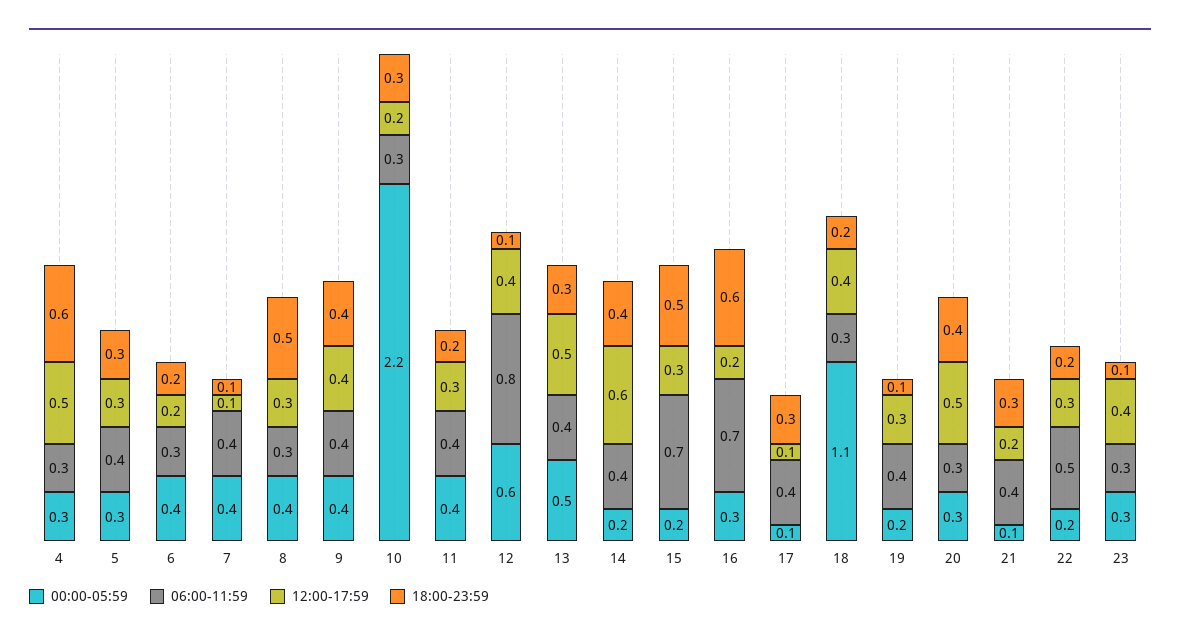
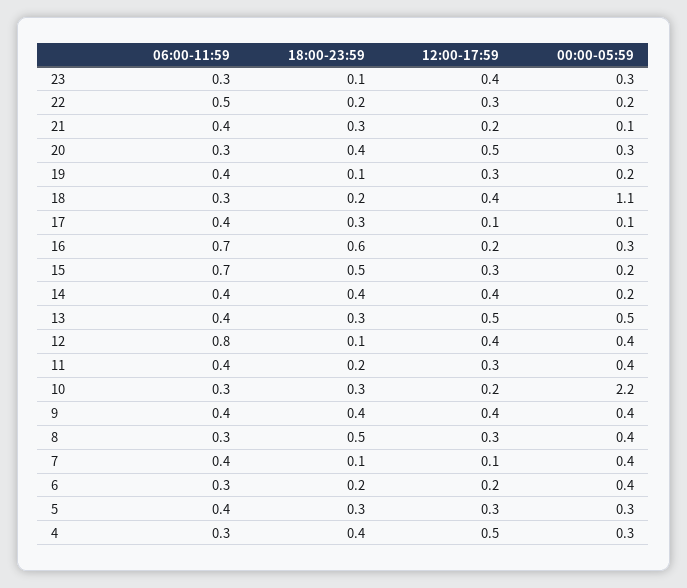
18:00-23:59, 4: 0.6 -> 0.4
00:00-05:59, 12: 0.6 -> 0.4
12:00-17:59, 14: 0.6 -> 0.4

